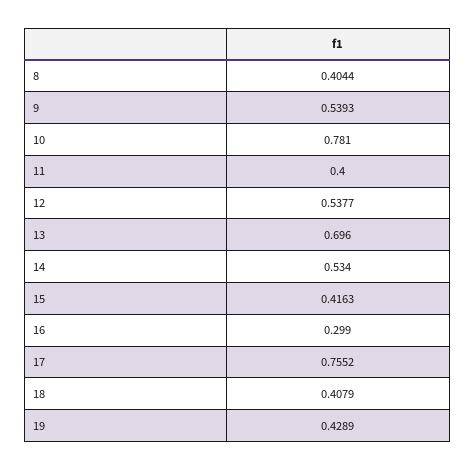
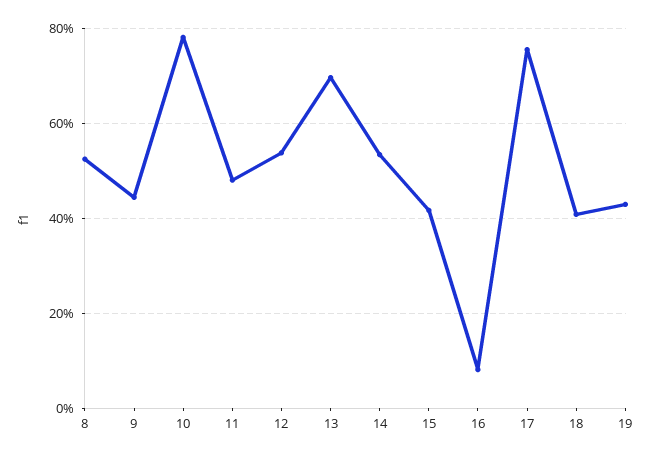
8: 0.4044 -> 0.52
9: 0.5393 -> 0.44
11: 0.4 -> 0.48
16: 0.299 -> 0.08

